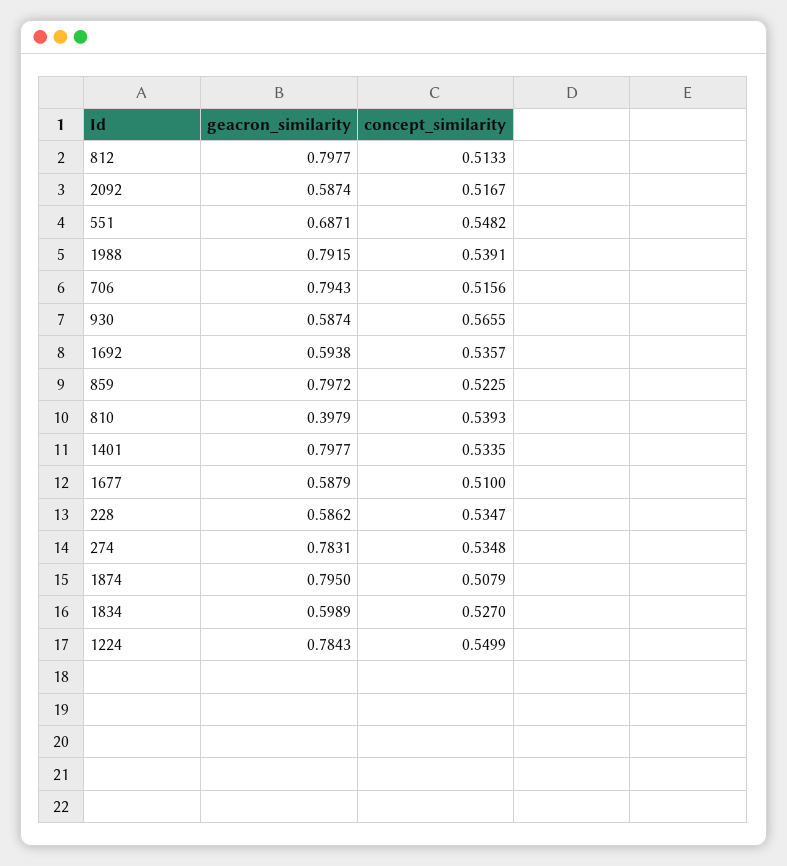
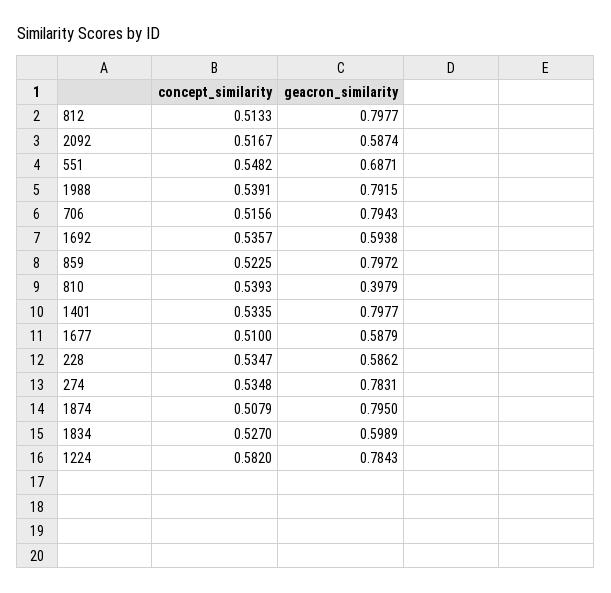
geacron_similarity, 930: 0.5874 -> none
concept_similarity, 930: 0.5655 -> none
concept_similarity, 1224: 0.5499 -> 0.582

